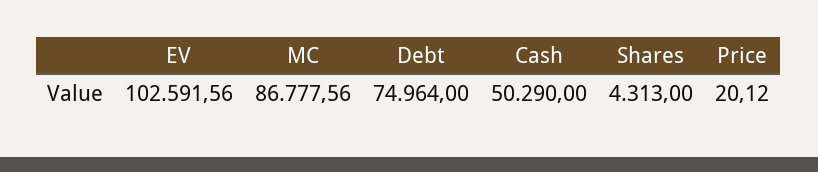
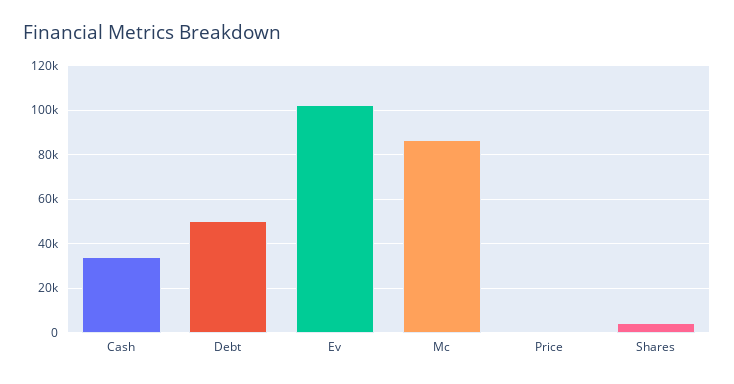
Debt: 74964 -> 50000
Cash: 50290 -> 35000

